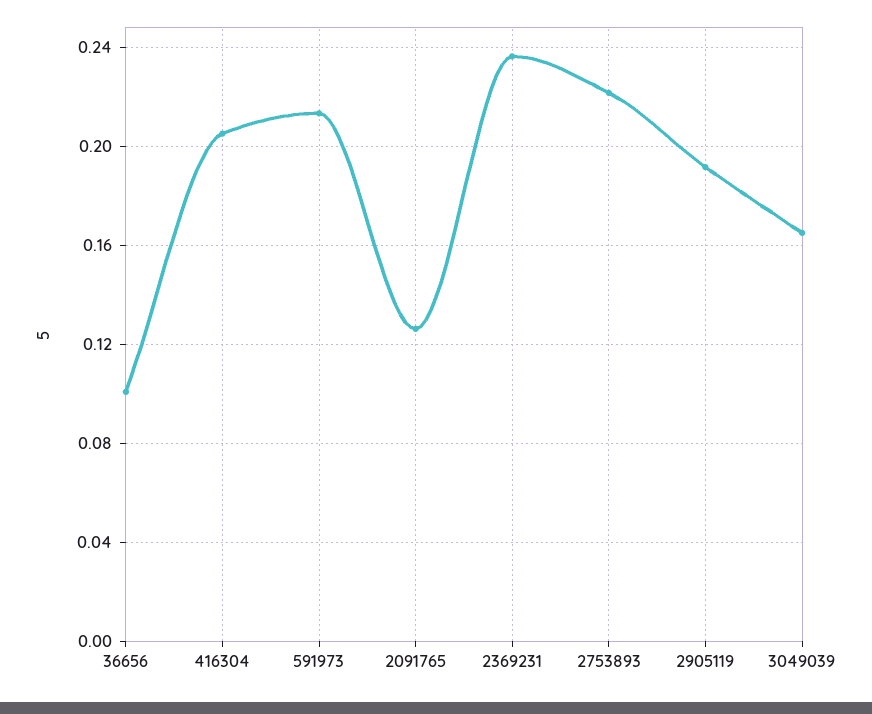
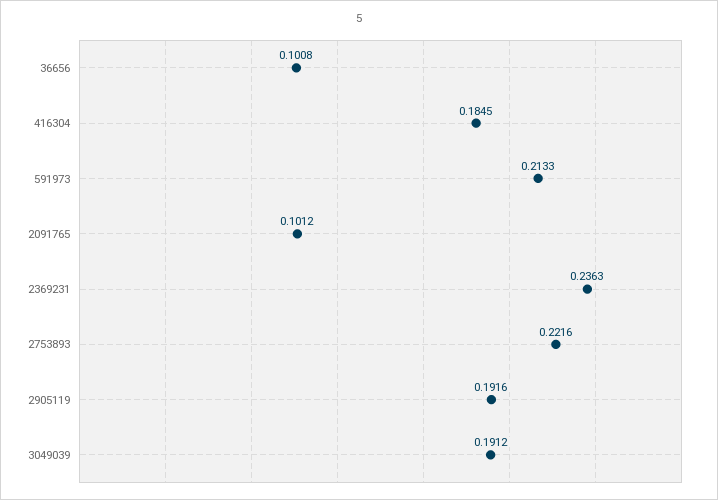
416304: 0.205 -> 0.1845
2091765: 0.125 -> 0.1012
3049039: 0.165 -> 0.1912

